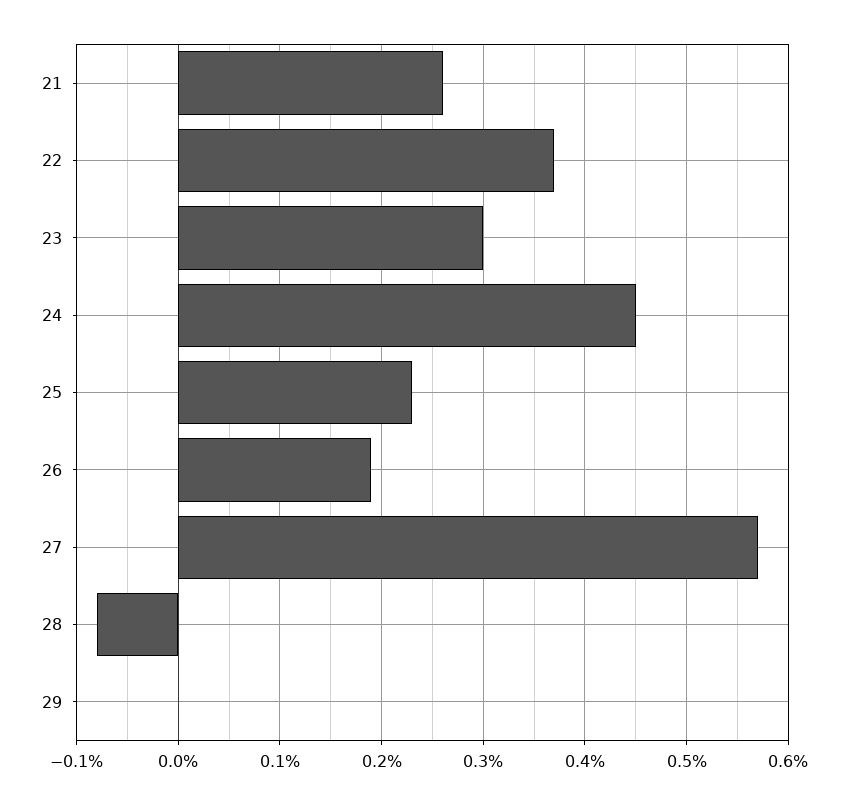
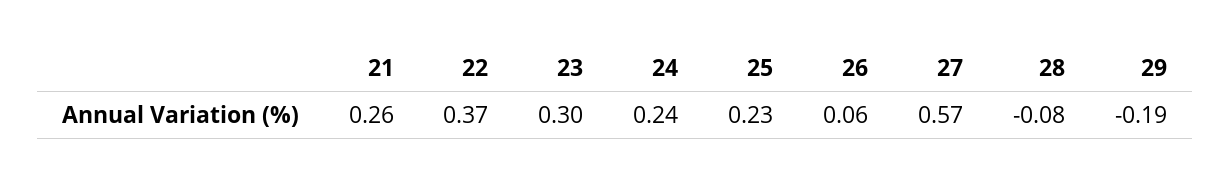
24: 0.45 -> 0.24
26: 0.19 -> 0.06
29: 0 -> -0.19

